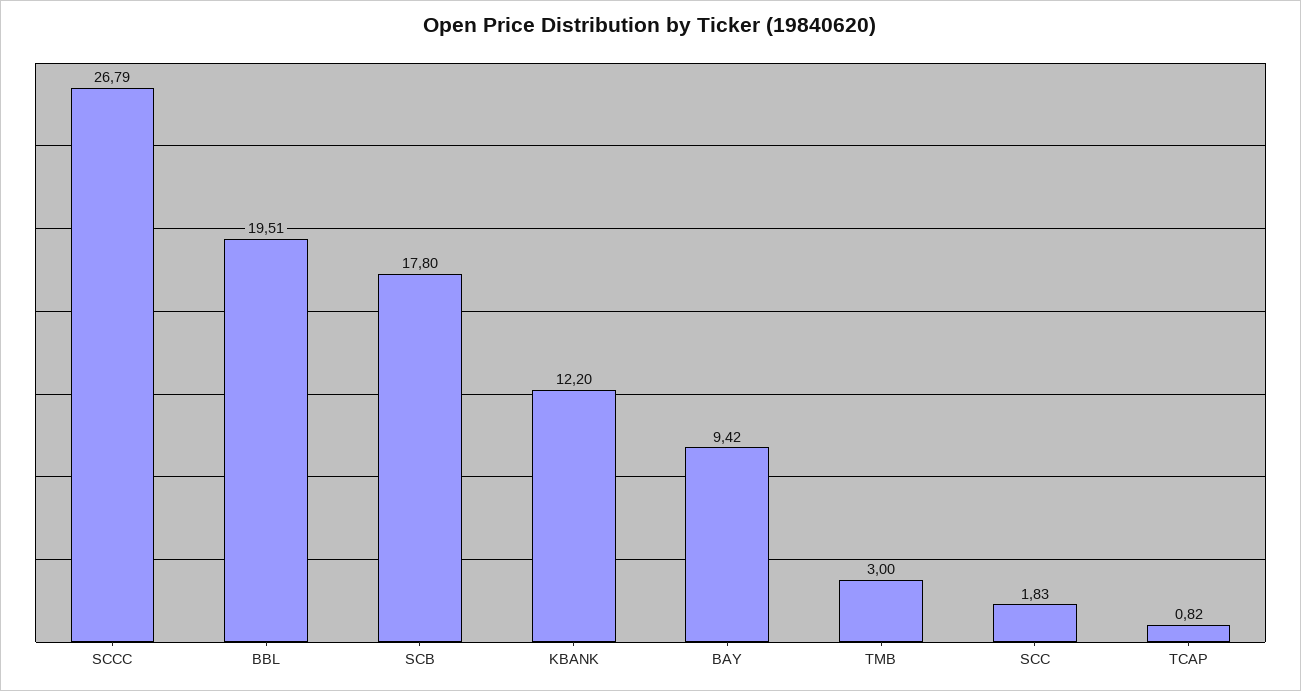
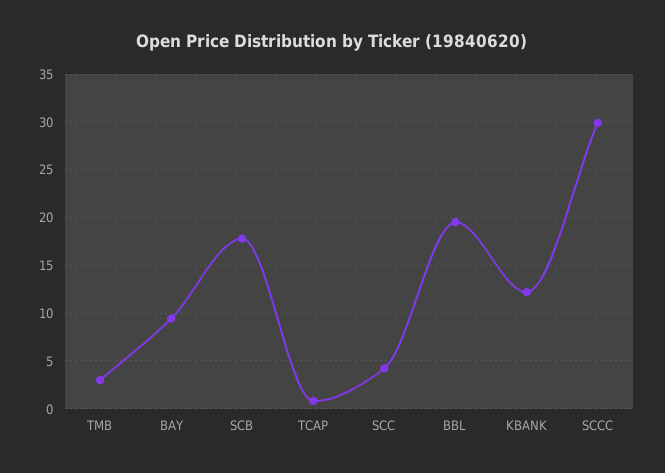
SCCC: 26.79 -> 30
SCC: 1.83 -> 4

